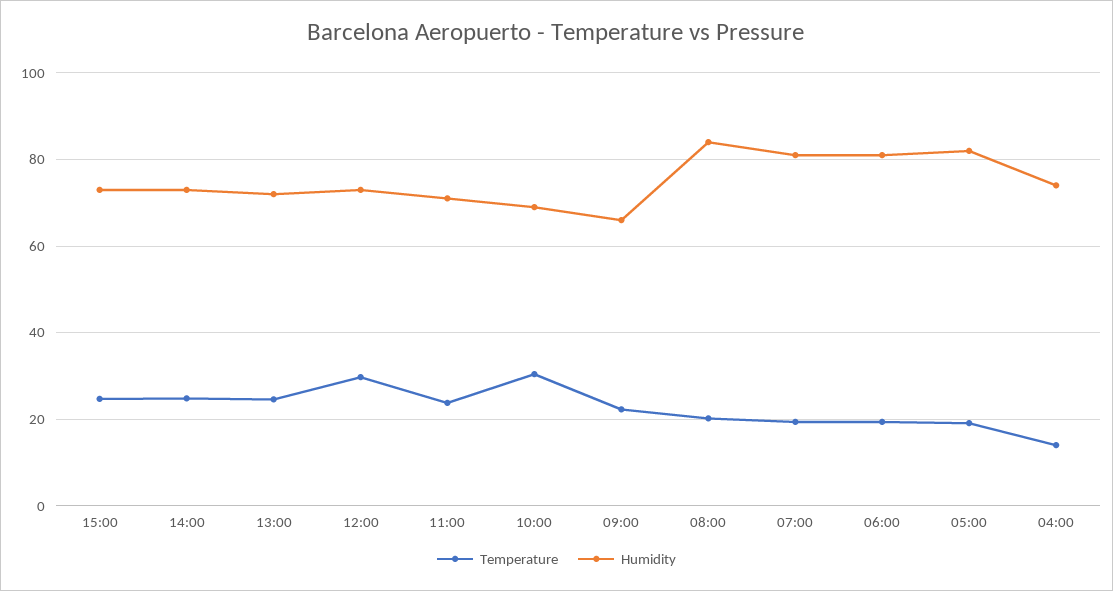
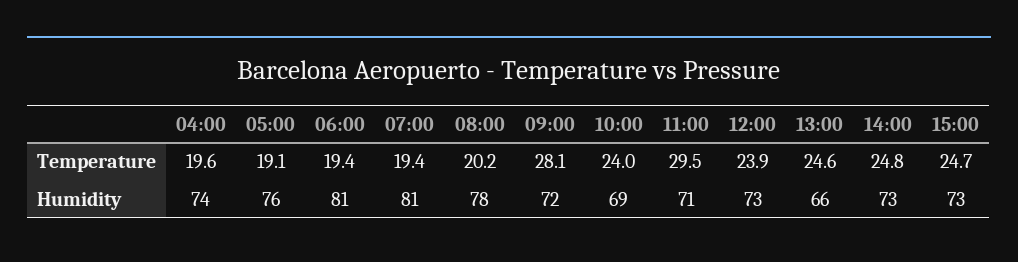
Humidity, 13:00: 72 -> 66
Temperature, 12:00: 30 -> 23.9
Temperature, 11:00: 24 -> 29.5
Temperature, 10:00: 30 -> 24
Temperature, 09:00: 22 -> 28.1
Humidity, 09:00: 66 -> 72
Humidity, 08:00: 84 -> 78
Humidity, 05:00: 82 -> 76
Temperature, 04:00: 14 -> 19.6

